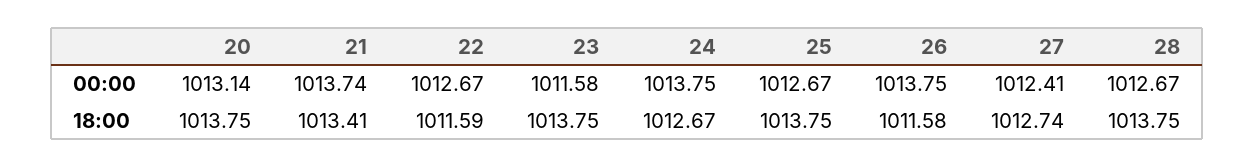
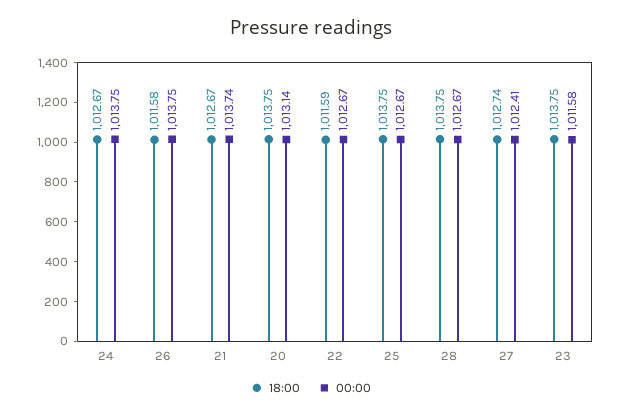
18:00, 21: 1013.41 -> 1012.67

